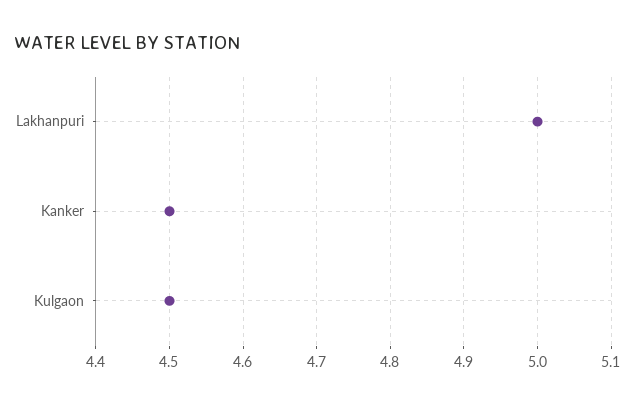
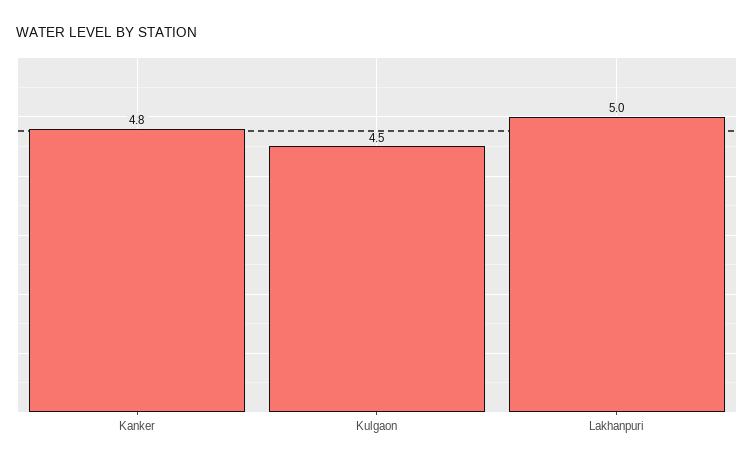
Kanker: 4.5 -> 4.8

